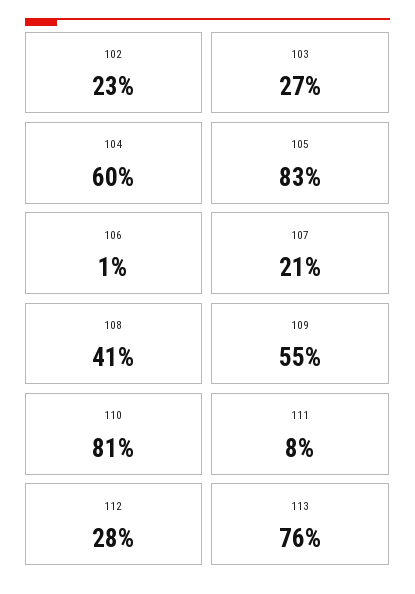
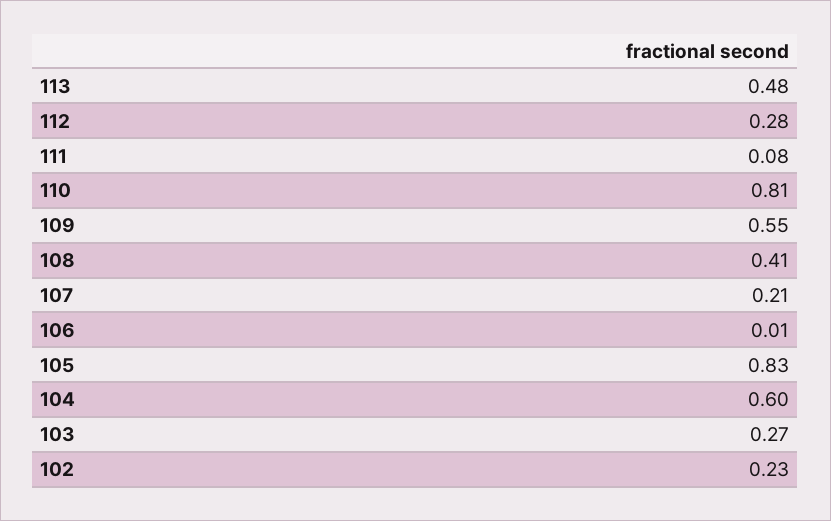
113: 0.76 -> 0.48

